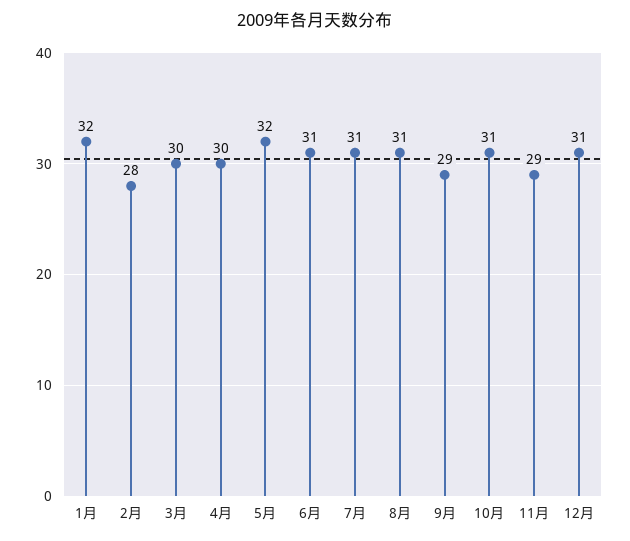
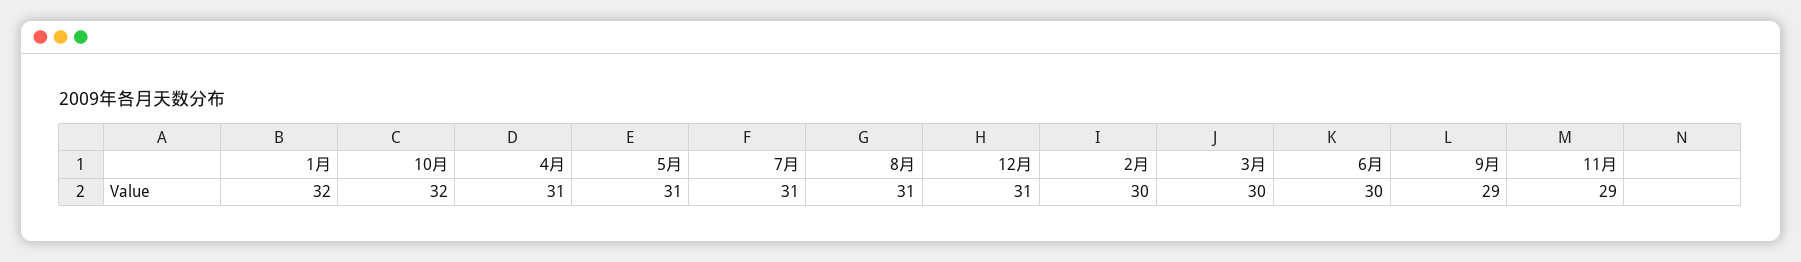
2月: 28 -> 30
4月: 30 -> 31
5月: 32 -> 31
6月: 31 -> 30
10月: 31 -> 32

